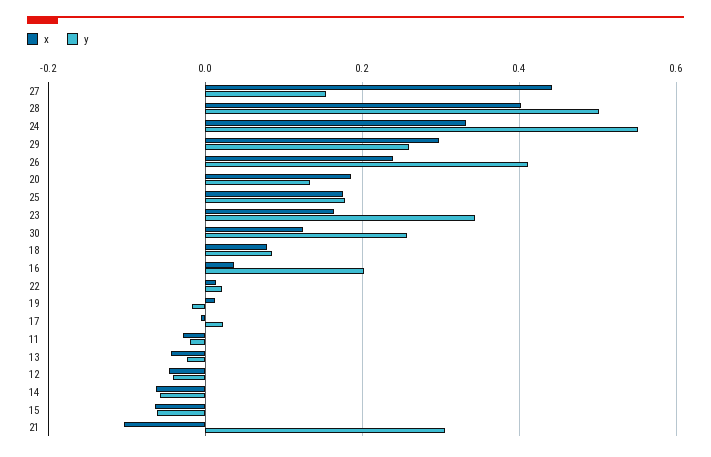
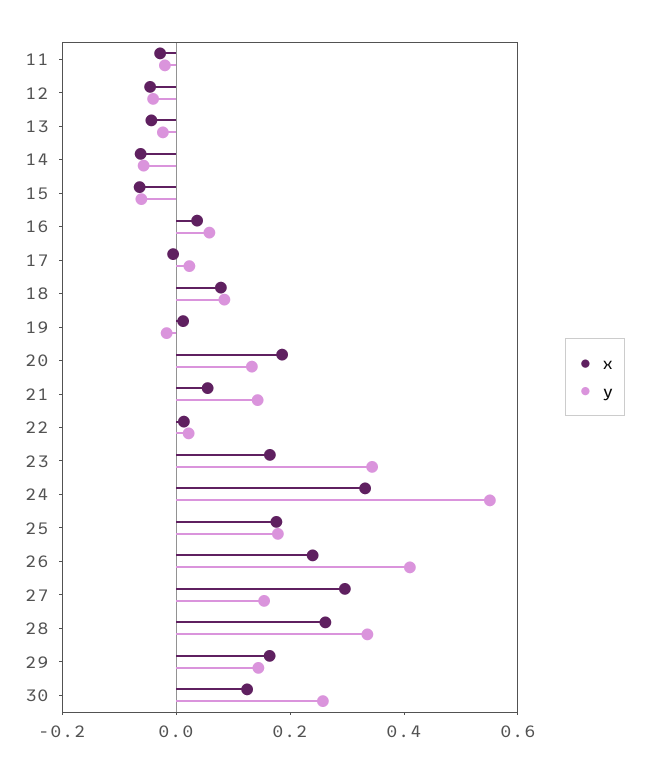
x, 27: 0.44 -> 0.3
x, 28: 0.4 -> 0.25
y, 28: 0.5 -> 0.35
x, 29: 0.3 -> 0.15
y, 29: 0.26 -> 0.15
y, 16: 0.2 -> 0.05
x, 21: -0.1 -> 0.05
y, 21: 0.3 -> 0.15

